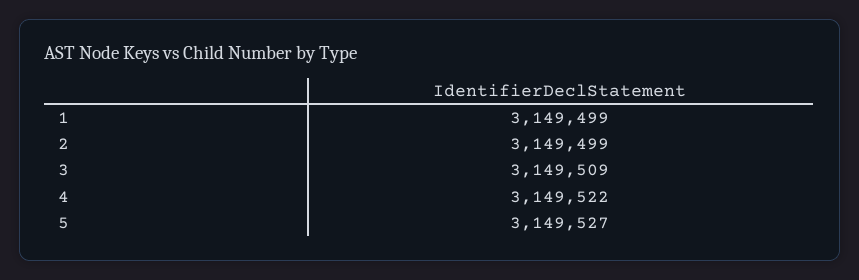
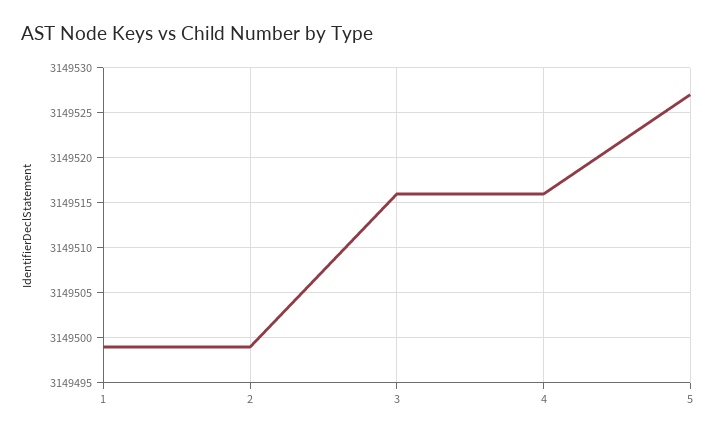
3: 3149509 -> 3149516
4: 3149522 -> 3149516

